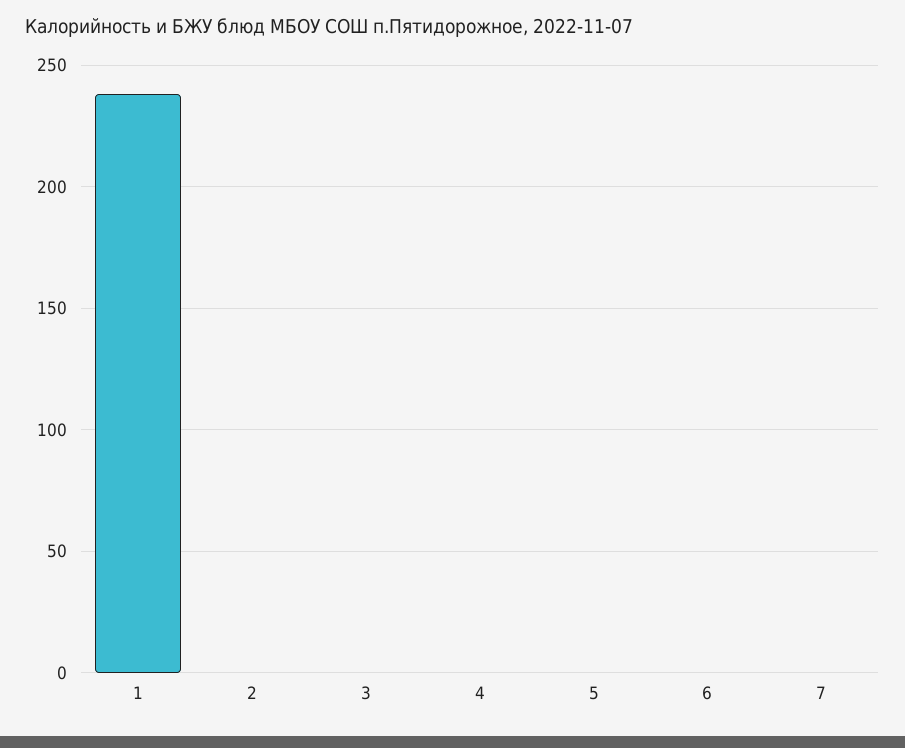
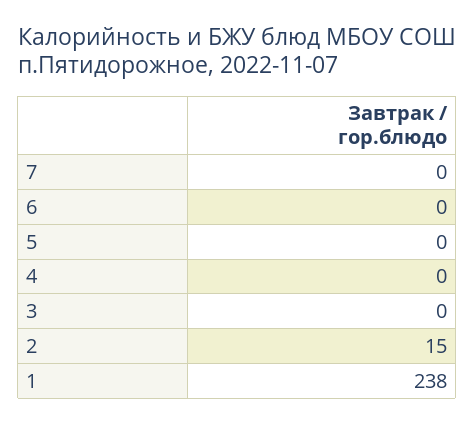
2: 0 -> 15

